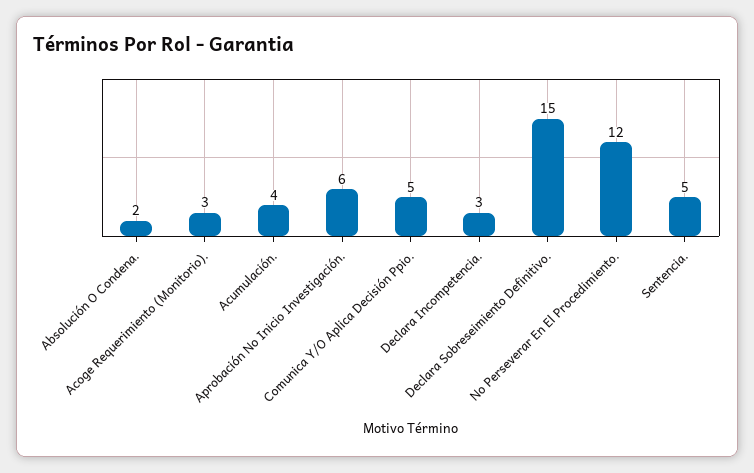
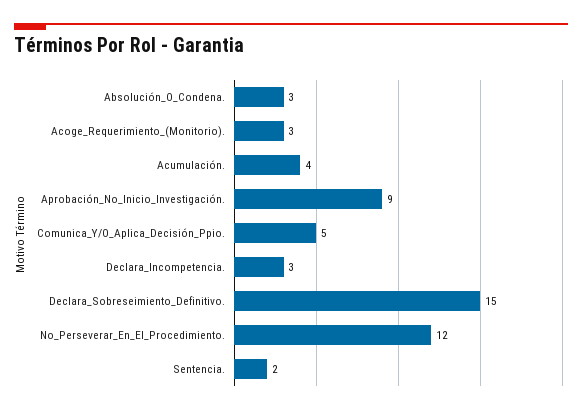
Absolución O Condena.: 2 -> 3
Aprobación No Inicio Investigación.: 6 -> 9
Sentencia.: 5 -> 2

